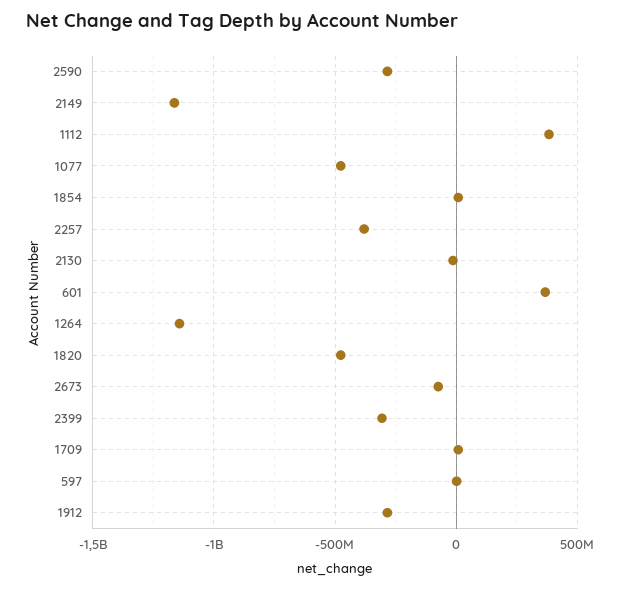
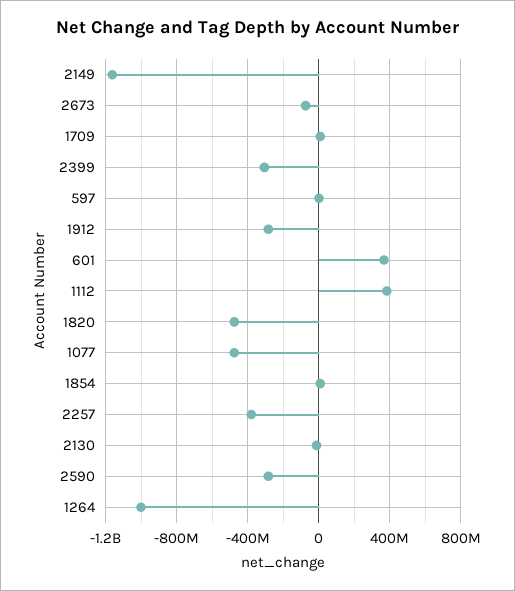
1264: -1150000000 -> -1000000000

